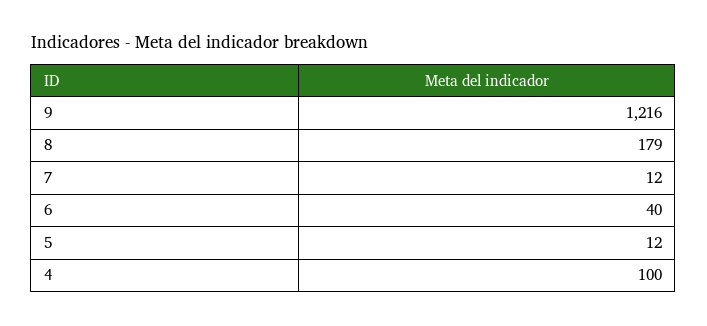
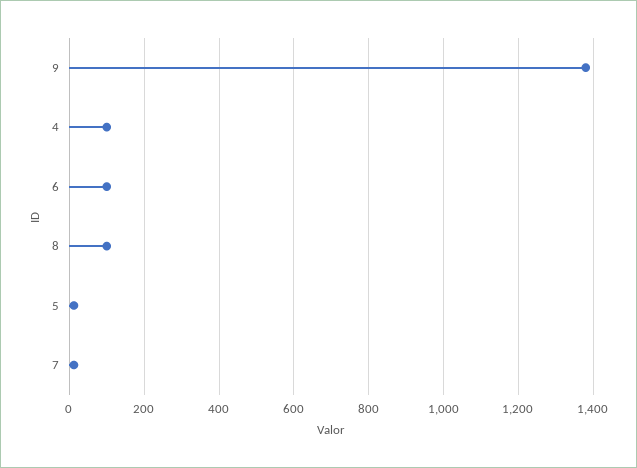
9: 1216 -> 1380
8: 179 -> 100
6: 40 -> 100

